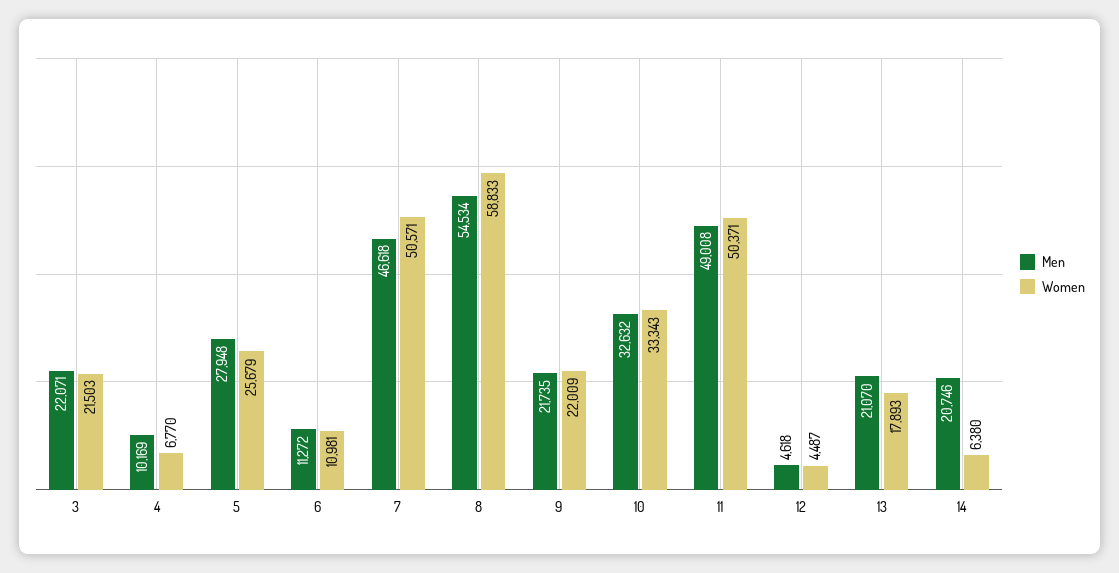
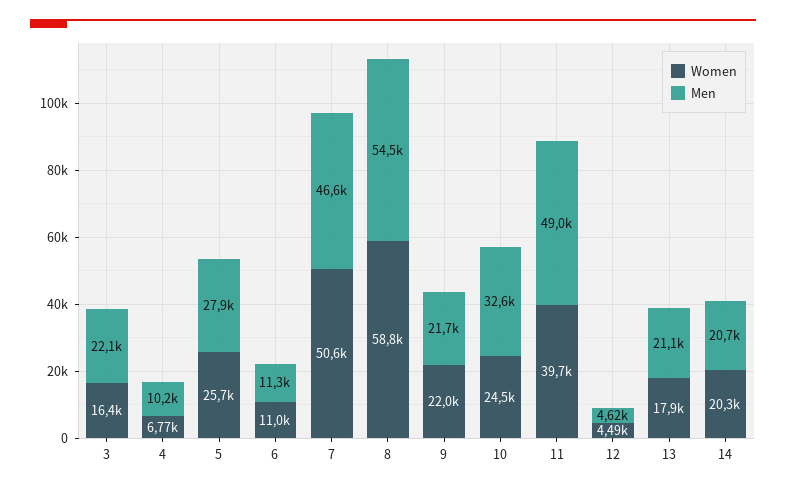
Women, 3: 21503 -> 16400
Women, 10: 33343 -> 24500
Women, 11: 50371 -> 39700
Women, 14: 6380 -> 20300

